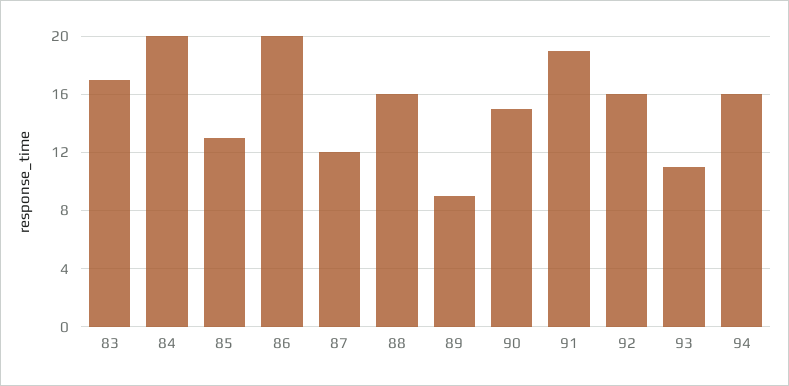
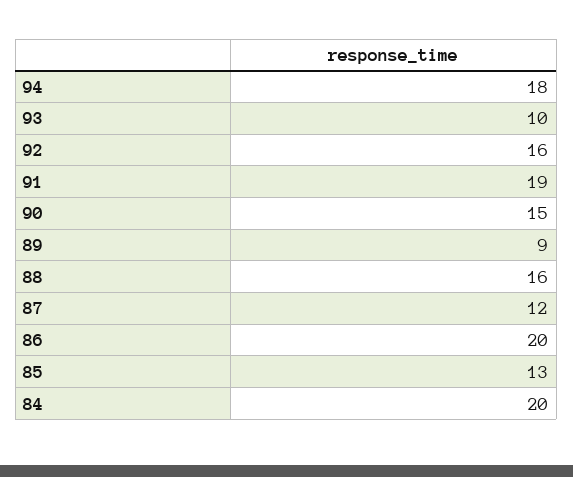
83: 17 -> none
93: 11 -> 10
94: 16 -> 18

